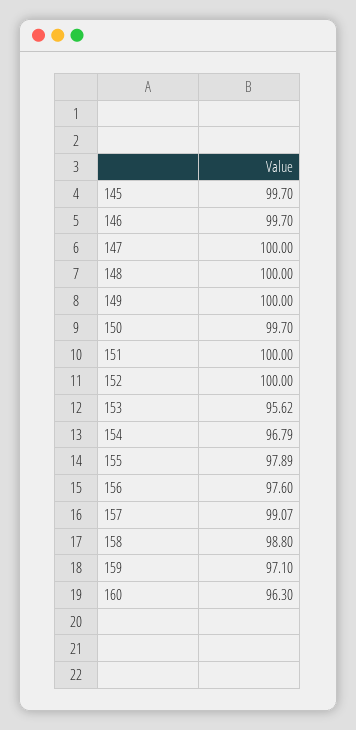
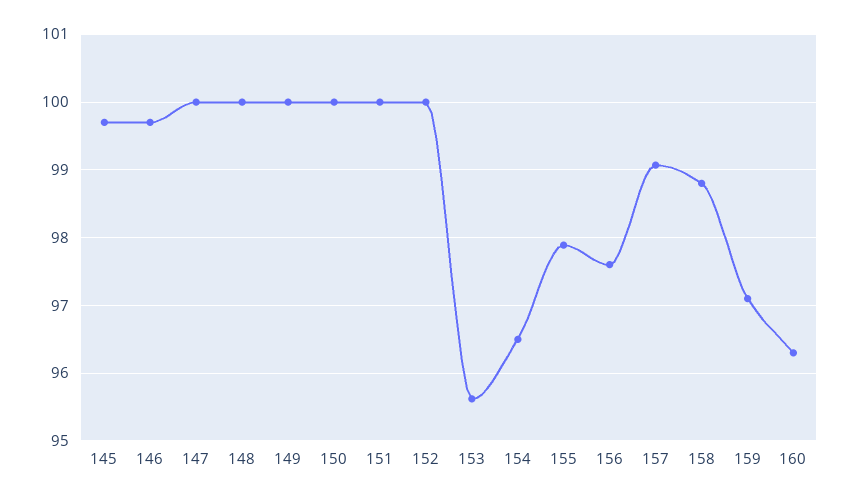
150: 99.7 -> 100
154: 96.79 -> 96.5

